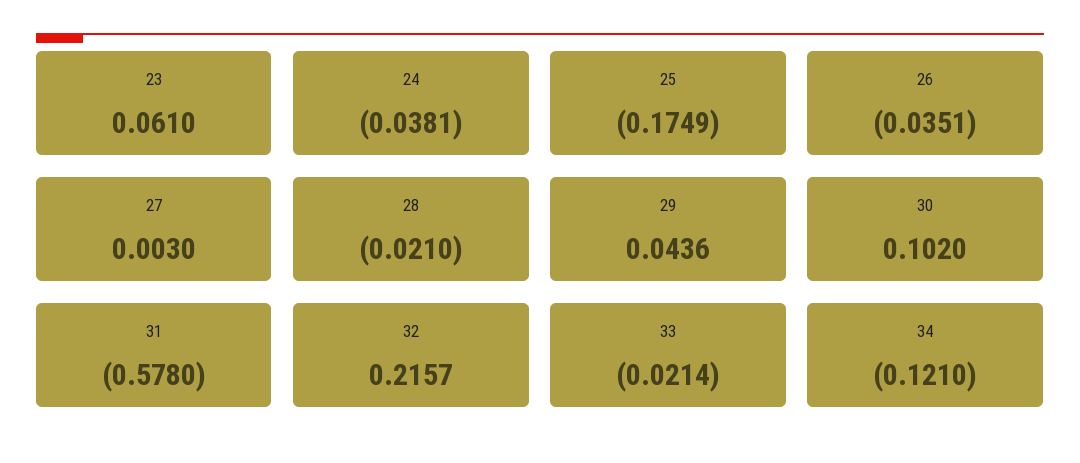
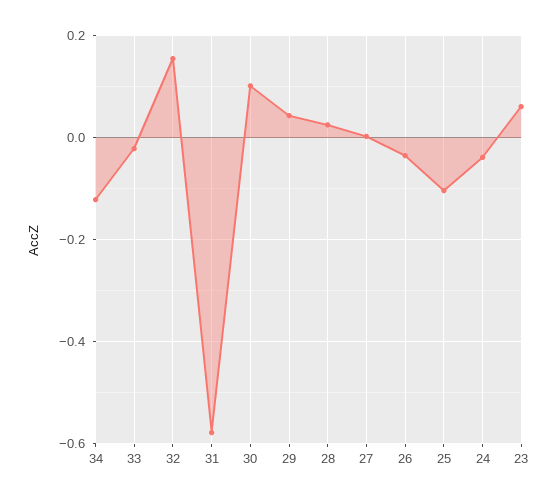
25: -0.1749 -> -0.1
28: -0.021 -> 0.02
32: 0.2157 -> 0.16

